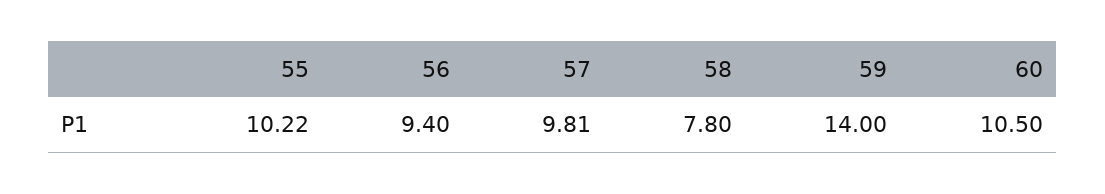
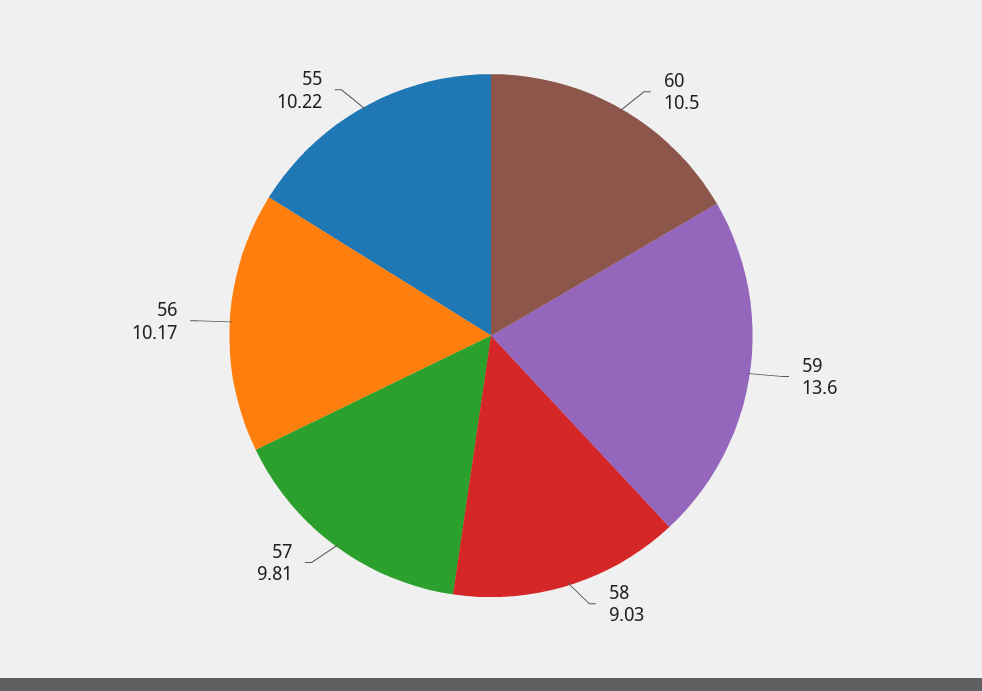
56: 9.4 -> 10.17
58: 7.8 -> 9.03
59: 14 -> 13.6

